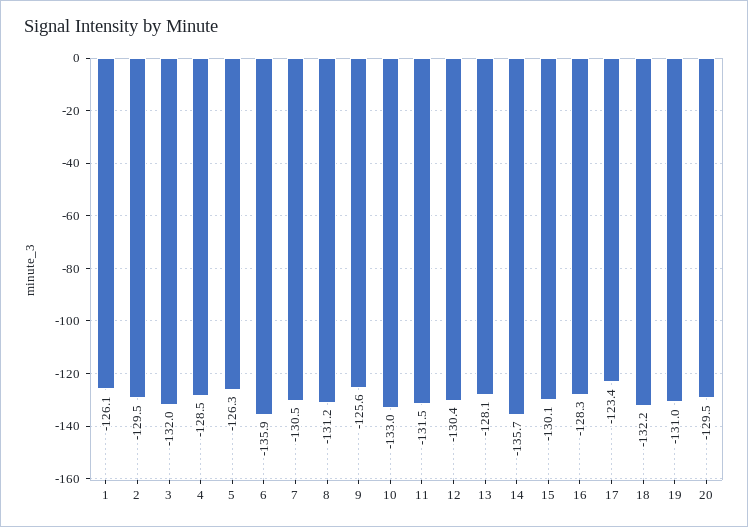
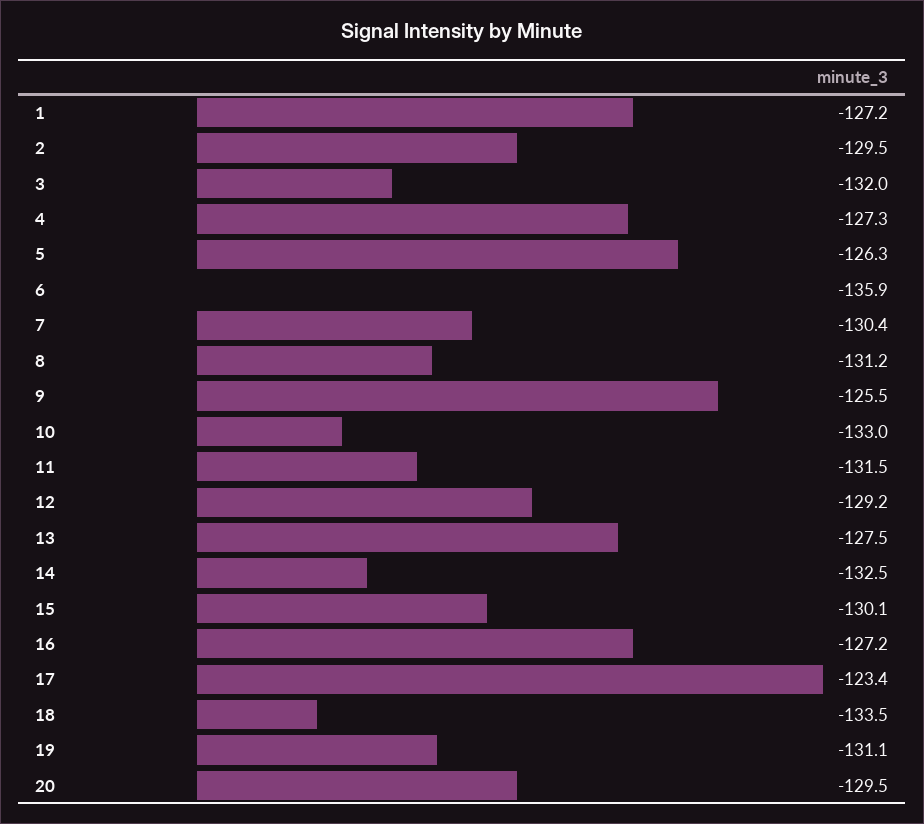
1: -126.1 -> -127.2
4: -128.5 -> -127.3
7: -130.5 -> -130.4
9: -125.6 -> -125.5
12: -130.4 -> -129.2
13: -128.1 -> -127.5
14: -135.7 -> -132.5
16: -128.3 -> -127.2
18: -132.2 -> -133.5
19: -131 -> -131.1

